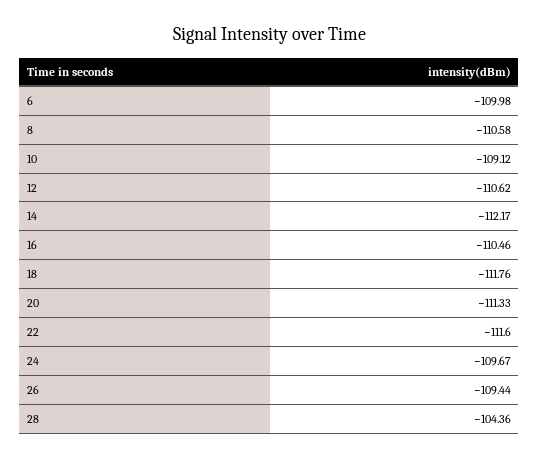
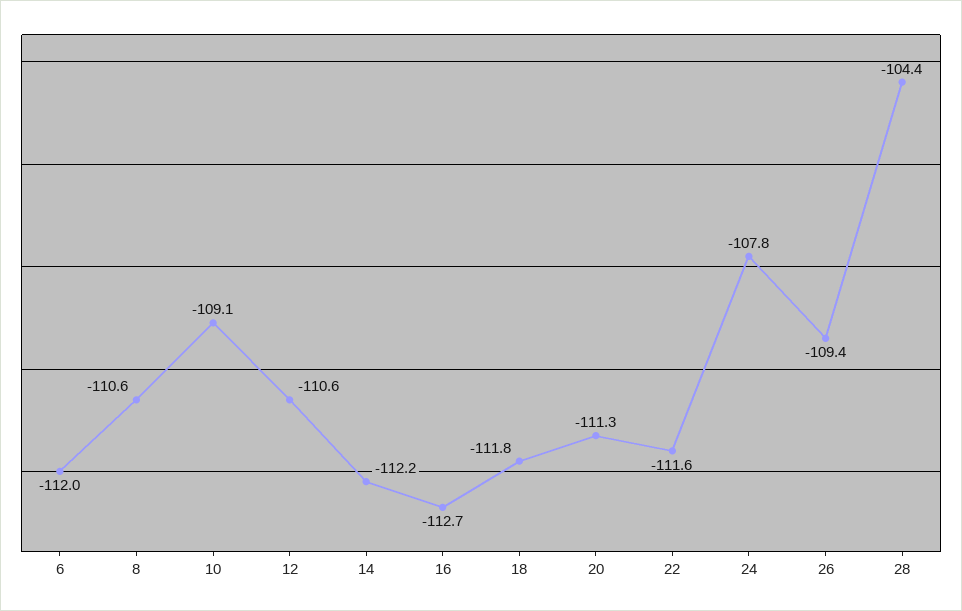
6: -109.98 -> -112
16: -110.46 -> -112.7
24: -109.67 -> -107.8

